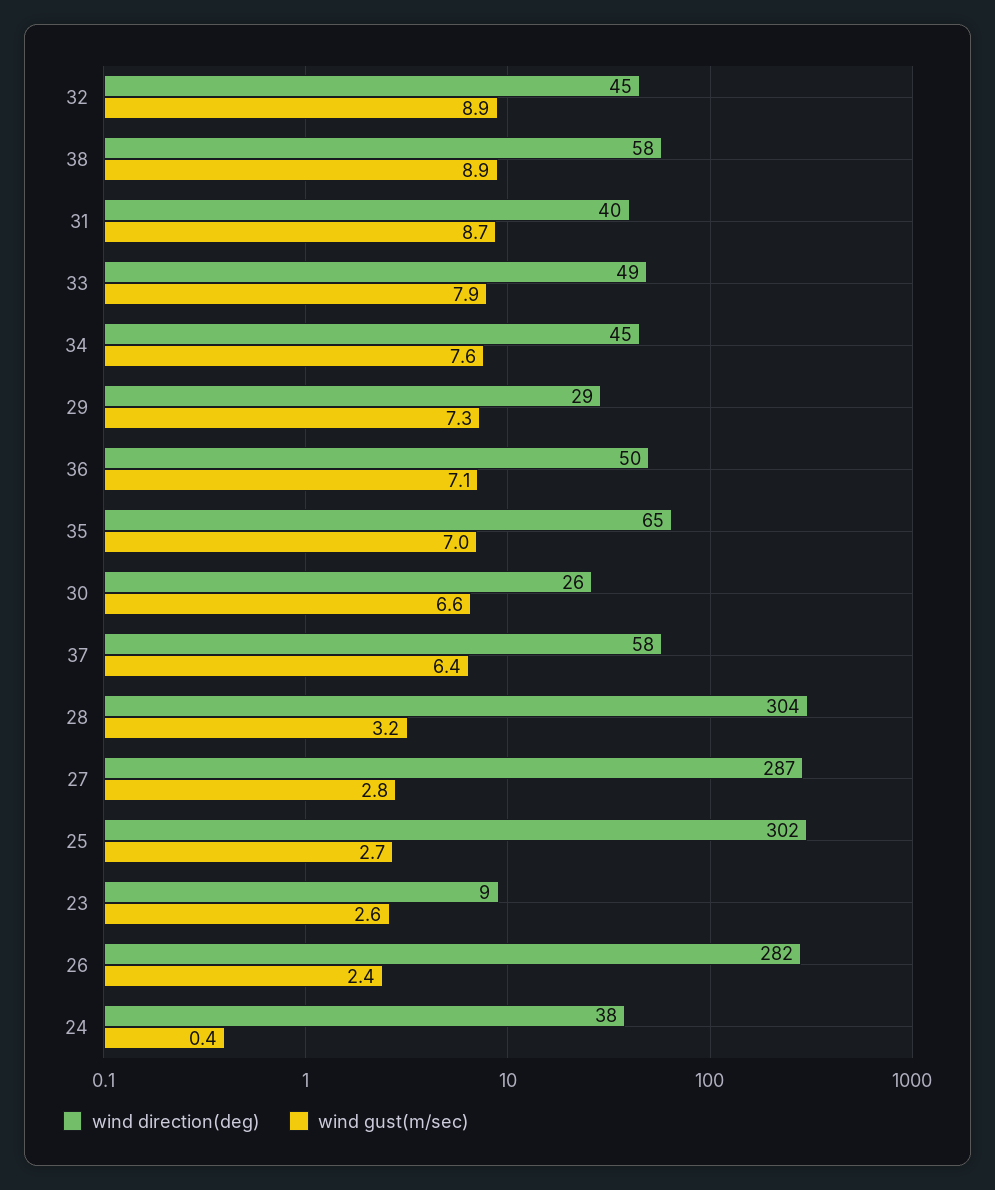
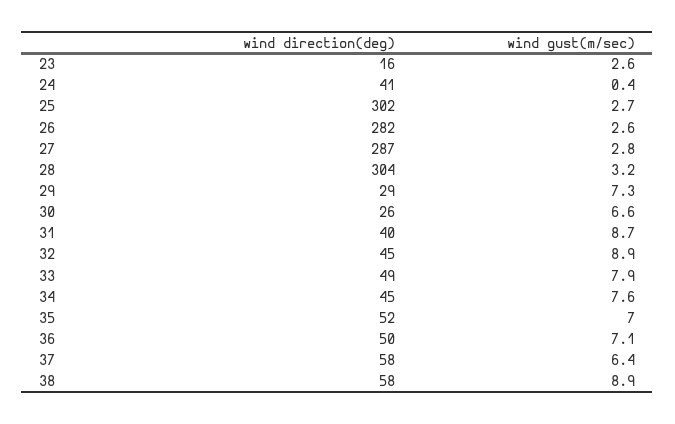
wind direction(deg), 35: 65 -> 52
wind direction(deg), 23: 9 -> 16
wind gust(m/sec), 26: 2.4 -> 2.6
wind direction(deg), 24: 38 -> 41

